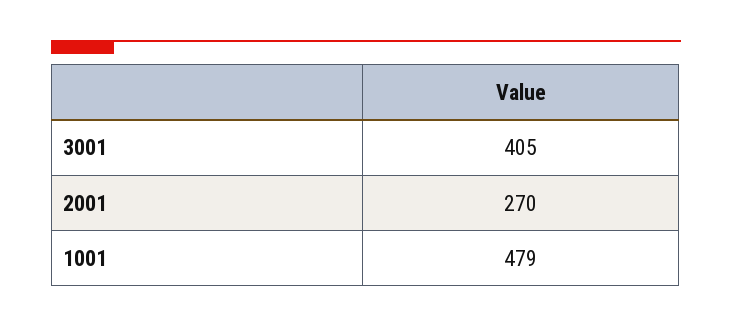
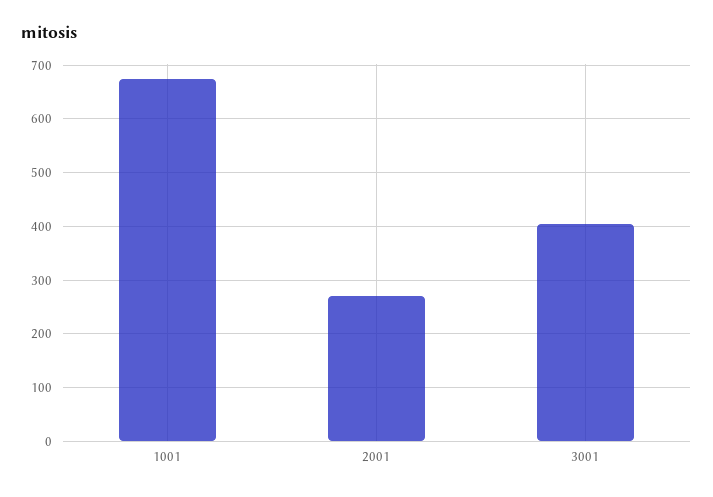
1001: 479 -> 680

